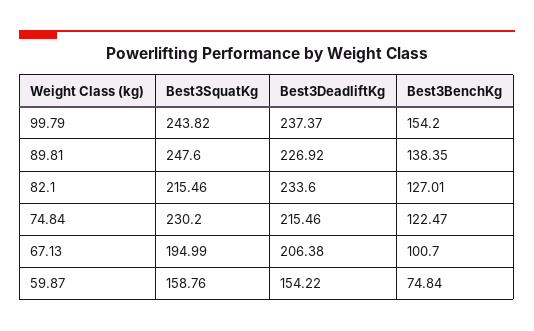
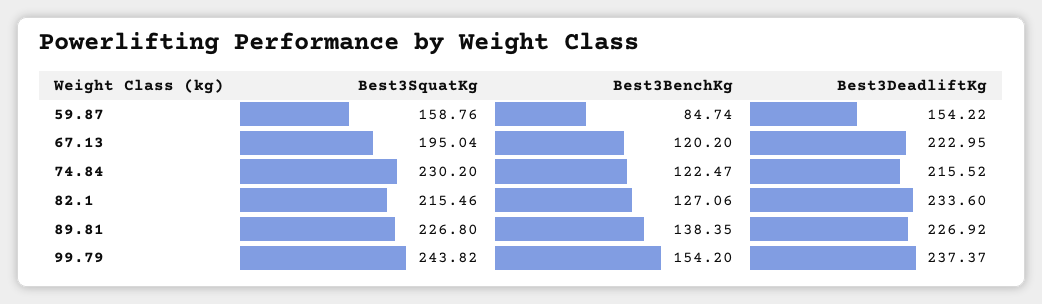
Best3SquatKg, 89.81: 247.6 -> 226.8
Best3BenchKg, 82.1: 127.01 -> 127.06
Best3DeadliftKg, 74.84: 215.46 -> 215.52
Best3SquatKg, 67.13: 194.99 -> 195.04
Best3DeadliftKg, 67.13: 206.38 -> 222.95
Best3BenchKg, 67.13: 100.7 -> 120.2
Best3BenchKg, 59.87: 74.84 -> 84.74

